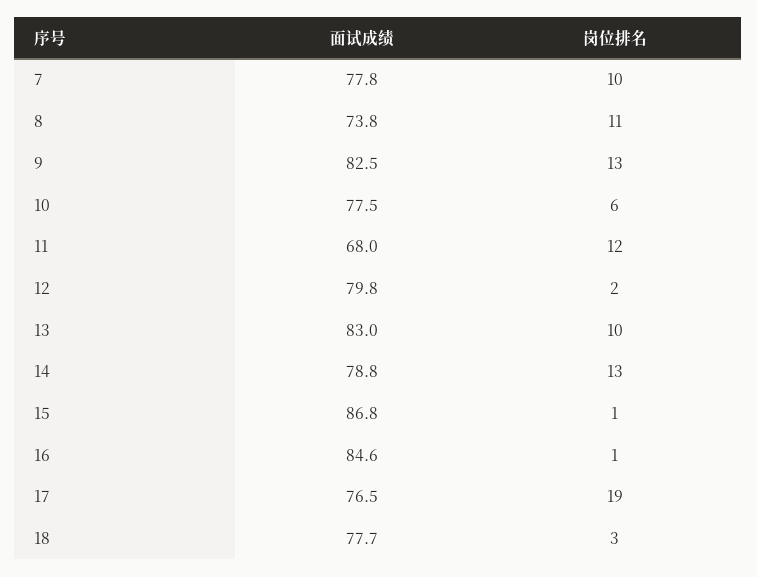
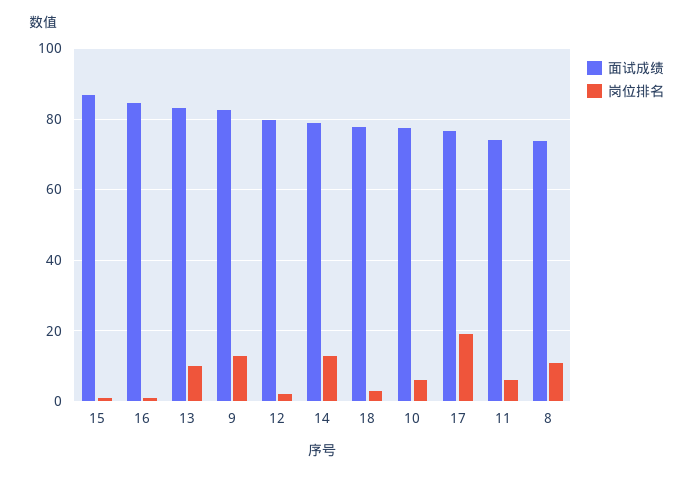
面试成绩, 7: 77.8 -> none
岗位排名, 7: 10 -> none
面试成绩, 11: 68 -> 74
岗位排名, 11: 12 -> 6

